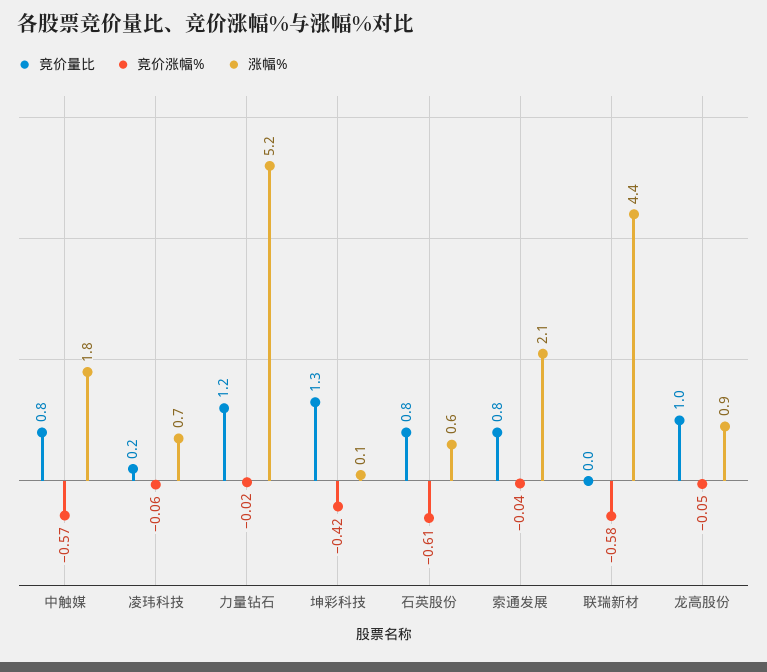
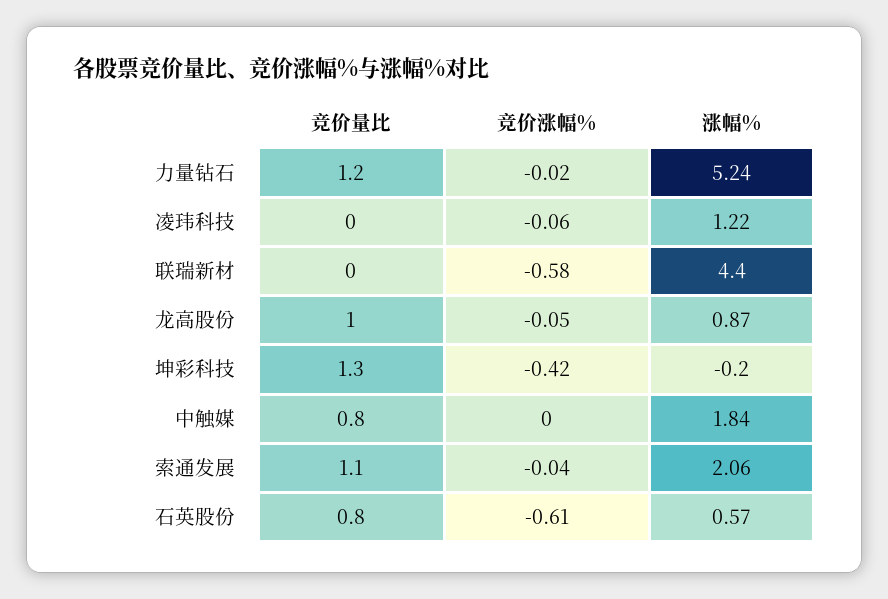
竞价涨幅%, 中触媒: -0.57 -> 0
竞价量比, 凌玮科技: 0.2 -> 0
涨幅%, 凌玮科技: 0.7 -> 1.22
涨幅%, 坤彩科技: 0.1 -> -0.2
竞价量比, 索通发展: 0.8 -> 1.1

